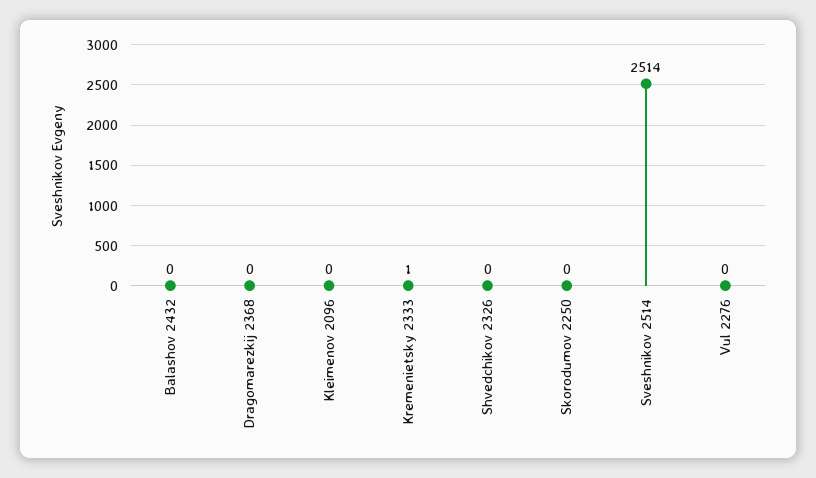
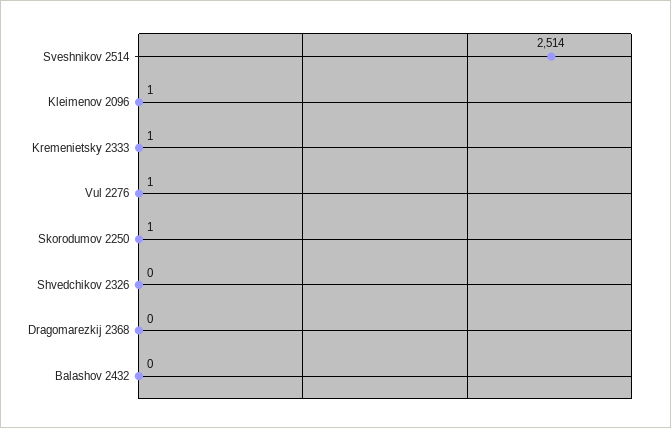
Kleimenov 2096: 0 -> 1
Skorodumov 2250: 0 -> 1
Vul 2276: 0 -> 1

